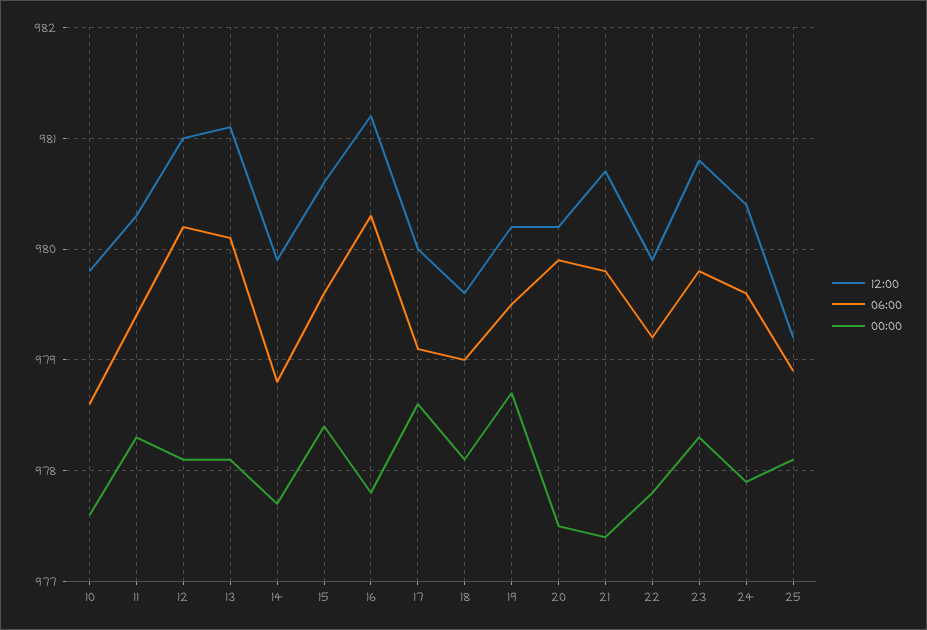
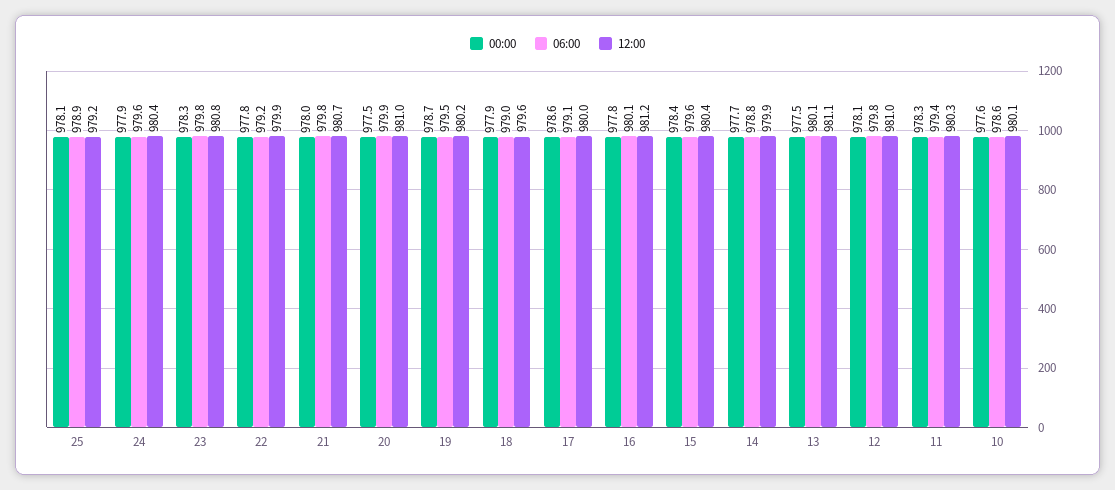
12:00, 10: 979.8 -> 980.1
06:00, 12: 980.2 -> 979.8
00:00, 13: 978.1 -> 977.5
12:00, 15: 980.6 -> 980.4
06:00, 16: 980.3 -> 980.1
00:00, 18: 978.1 -> 977.9
12:00, 20: 980.2 -> 981
00:00, 21: 977.4 -> 978

